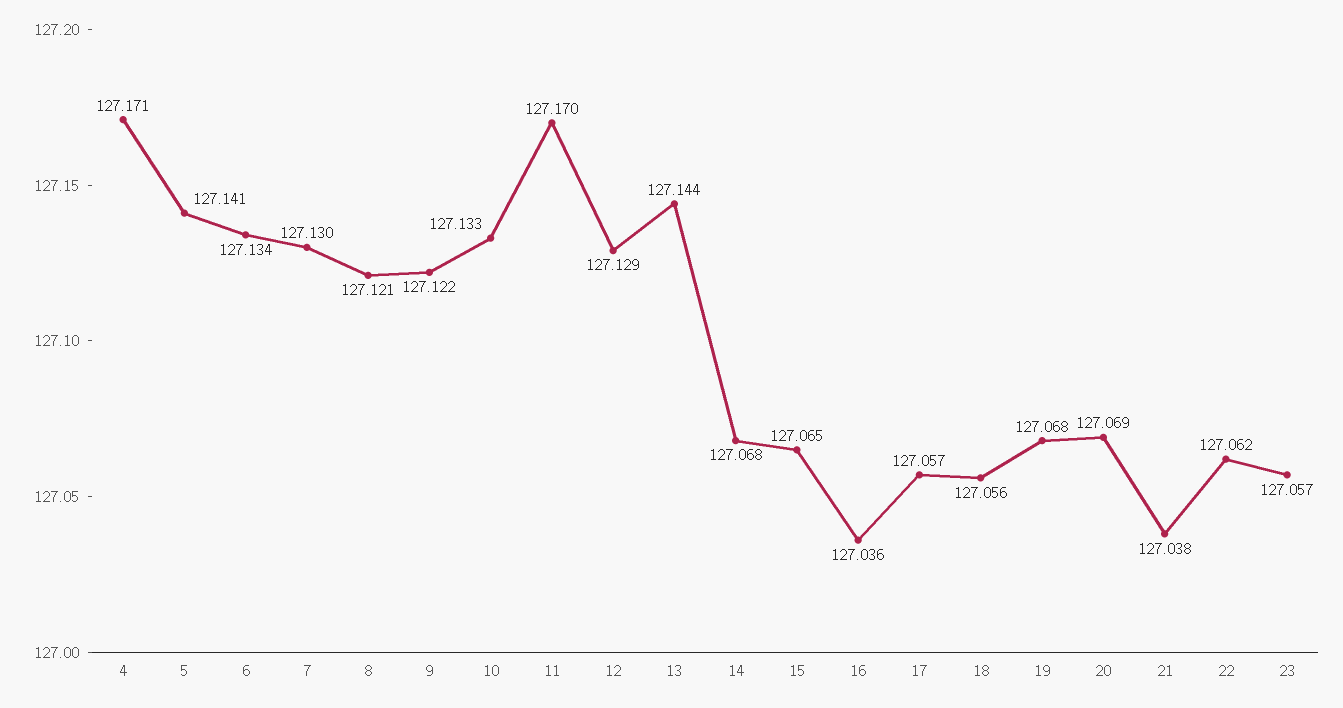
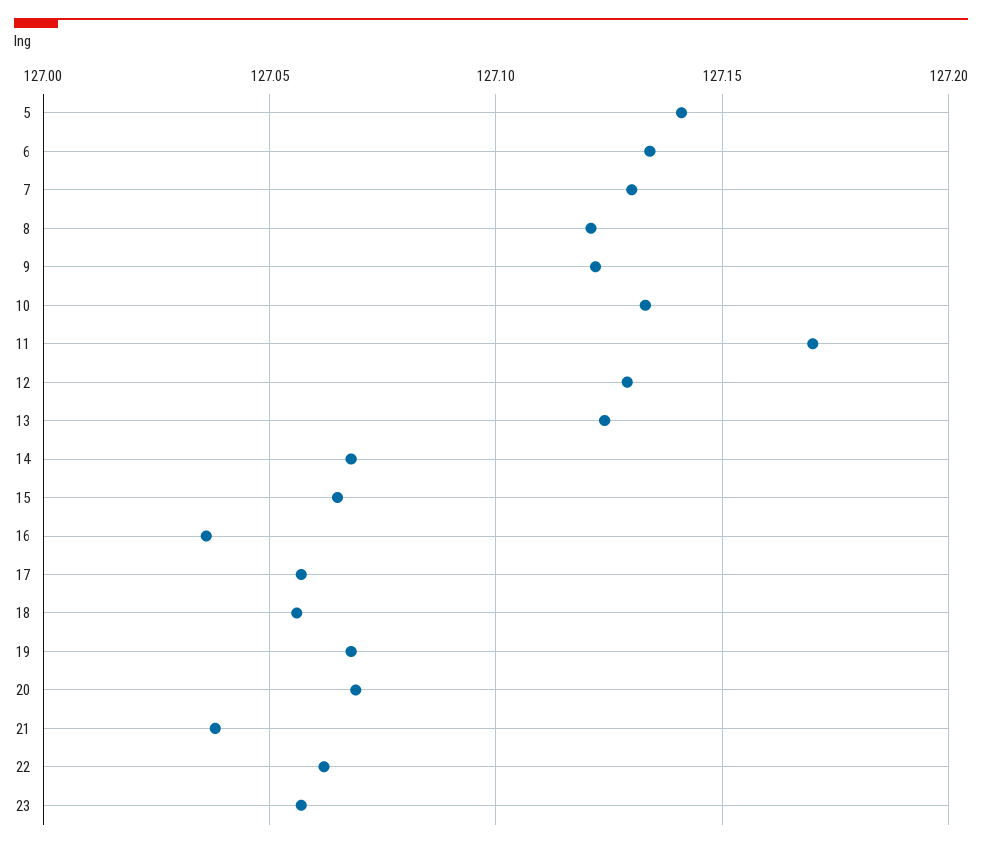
4: 127.171 -> none
13: 127.144 -> 127.125

